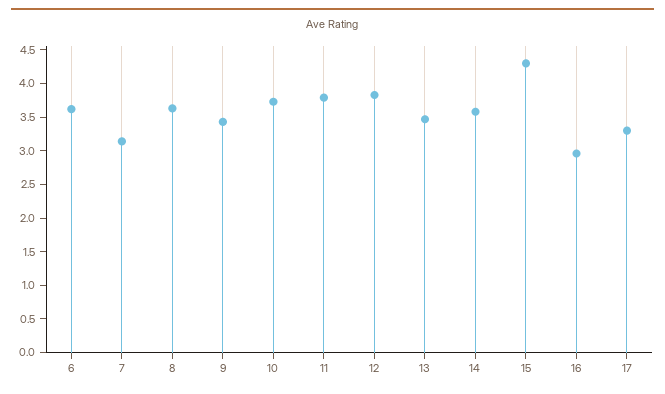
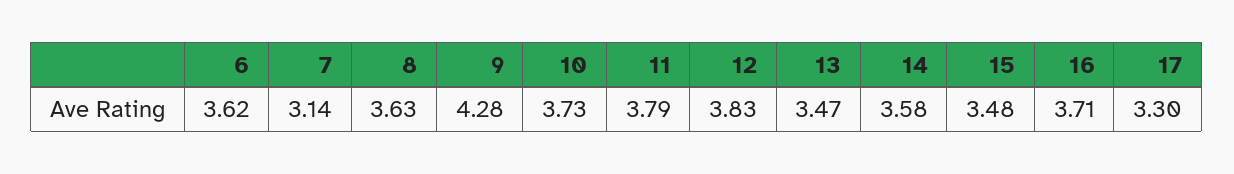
9: 3.5 -> 4.28
15: 4.25 -> 3.48
16: 3 -> 3.71

